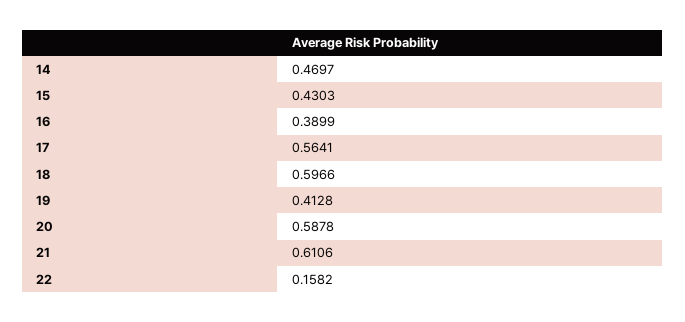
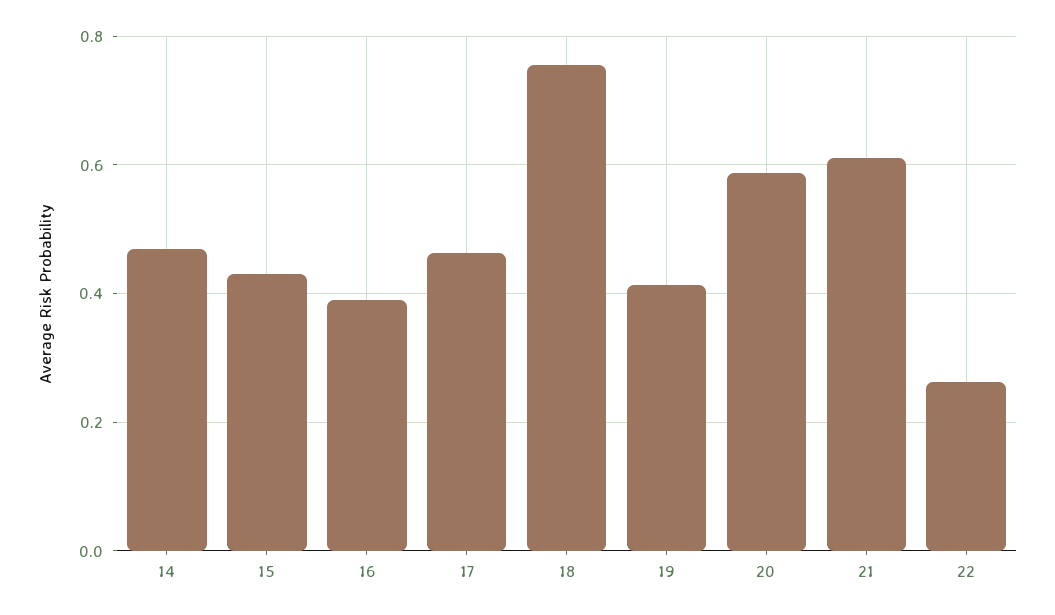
17: 0.5641 -> 0.46
18: 0.5966 -> 0.76
22: 0.1582 -> 0.26

